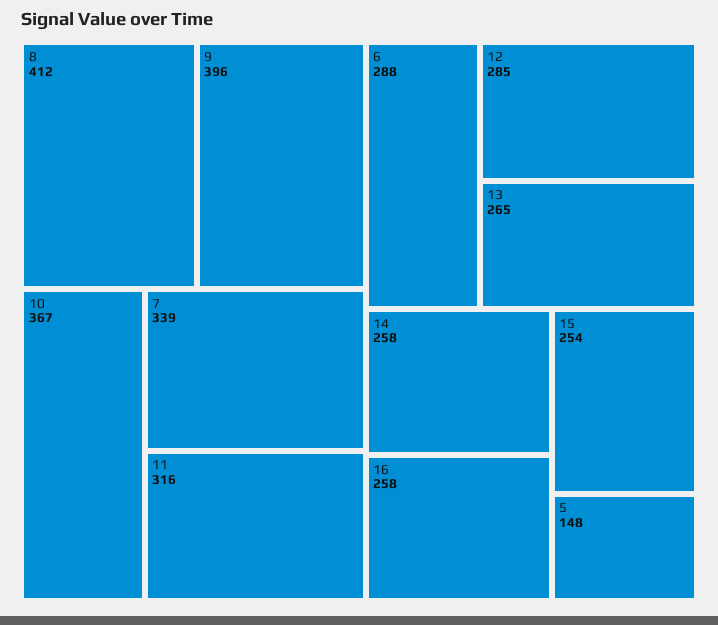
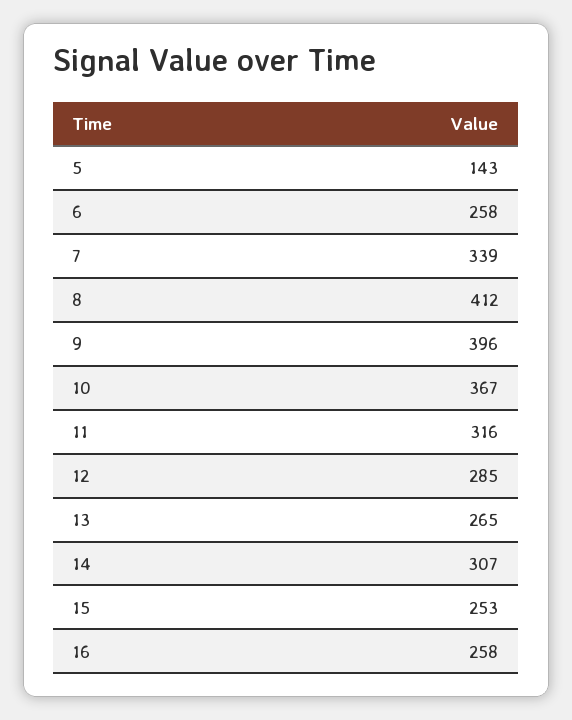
6: 288 -> 258
14: 258 -> 307
15: 254 -> 253
5: 148 -> 143

